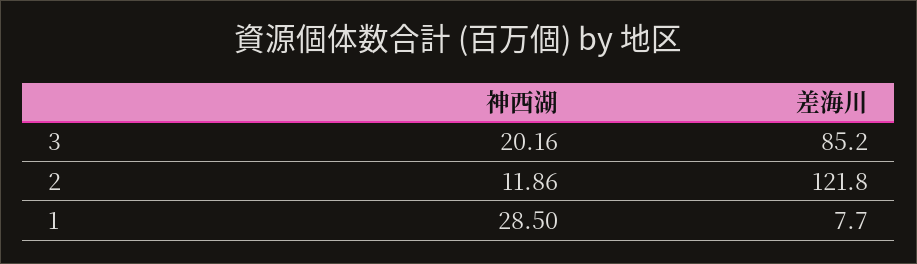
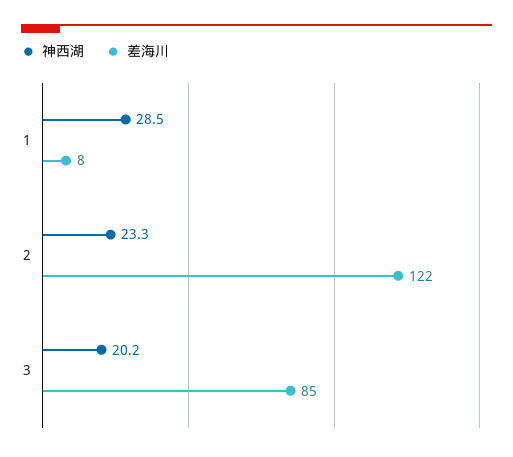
神西湖, 2: 11.86 -> 23.3

